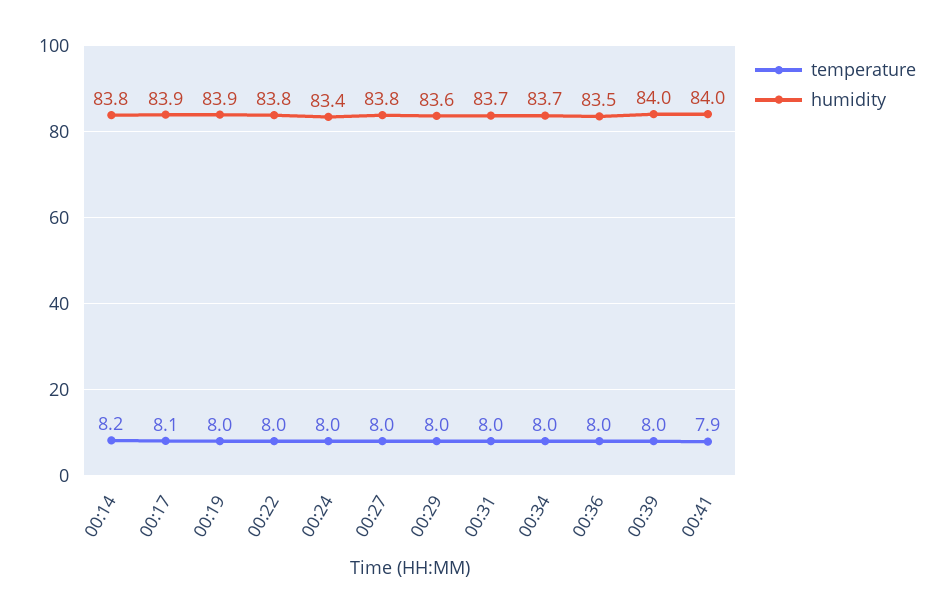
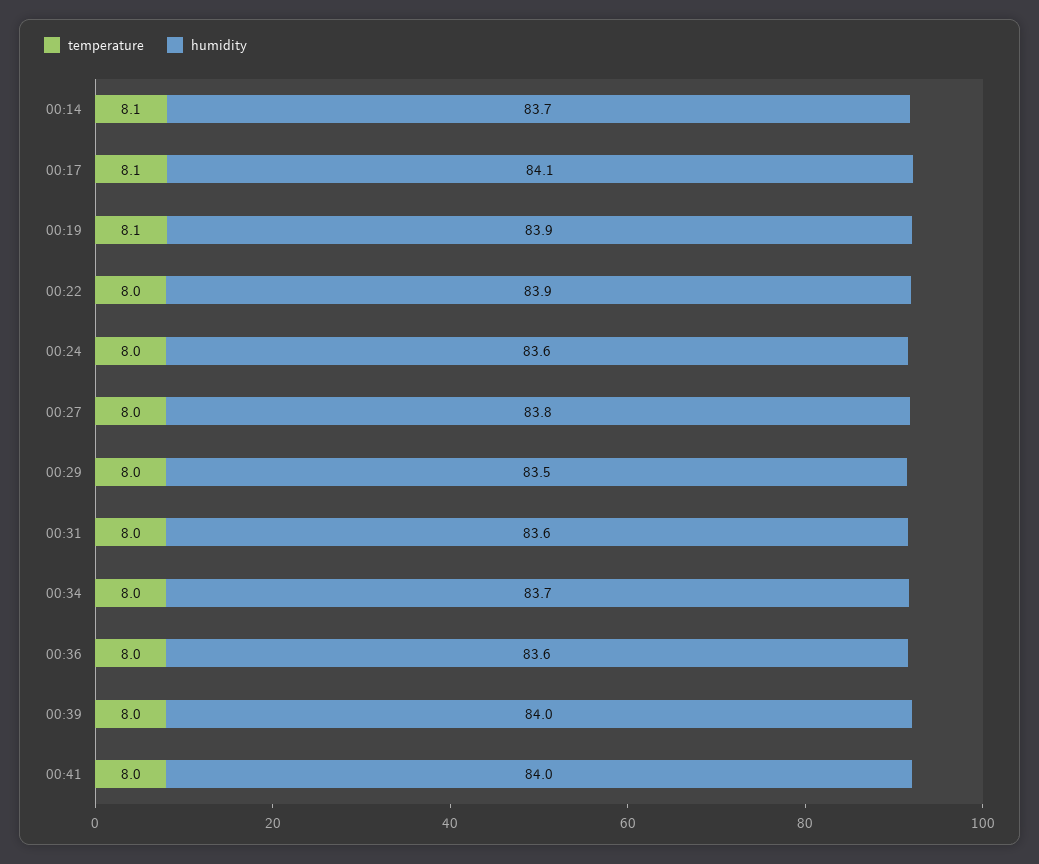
temperature, 00:14: 8.2 -> 8.1
humidity, 00:14: 83.8 -> 83.7
humidity, 00:17: 83.9 -> 84.1
temperature, 00:19: 8 -> 8.1
humidity, 00:22: 83.8 -> 83.9
humidity, 00:24: 83.4 -> 83.6
humidity, 00:29: 83.6 -> 83.5
humidity, 00:31: 83.7 -> 83.6
humidity, 00:36: 83.5 -> 83.6
temperature, 00:41: 7.9 -> 8

